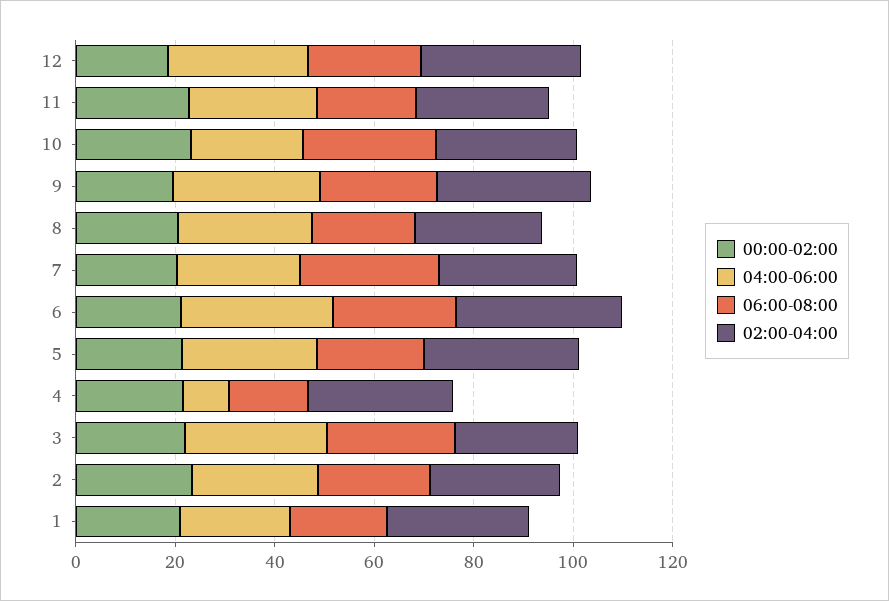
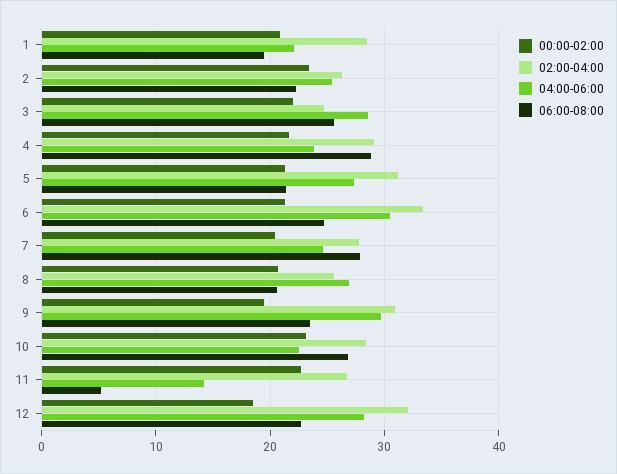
04:00-06:00, 11: 25 -> 14
06:00-08:00, 11: 20 -> 5
04:00-06:00, 4: 10 -> 24
06:00-08:00, 4: 15 -> 29

